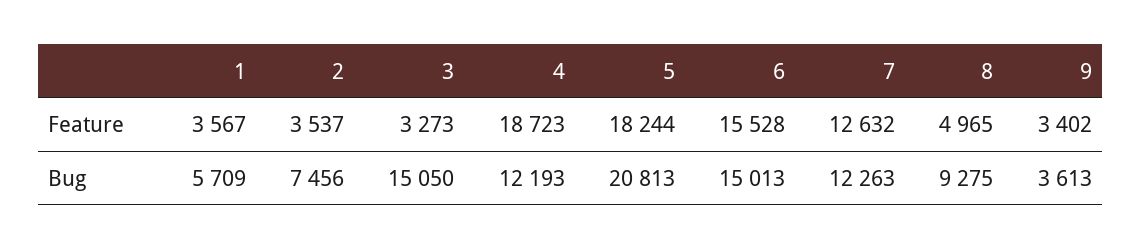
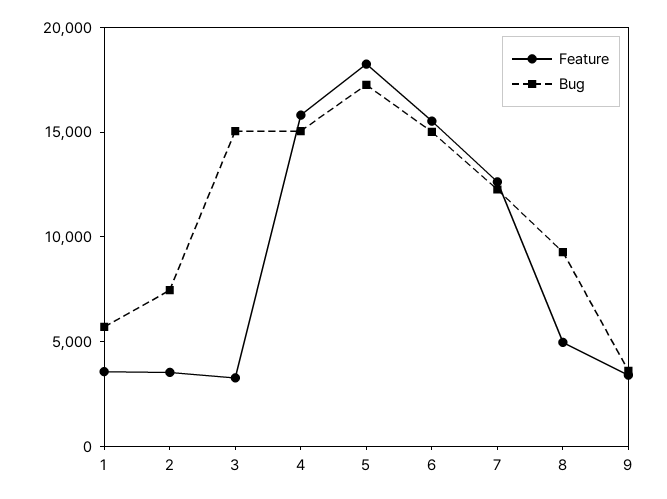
Feature, 4: 18723 -> 16000
Bug, 4: 12193 -> 15000
Bug, 5: 20813 -> 17000

